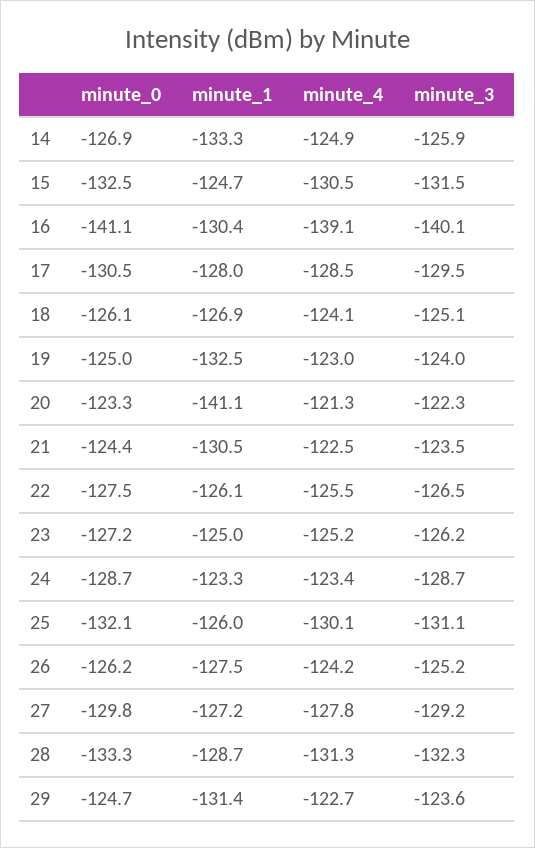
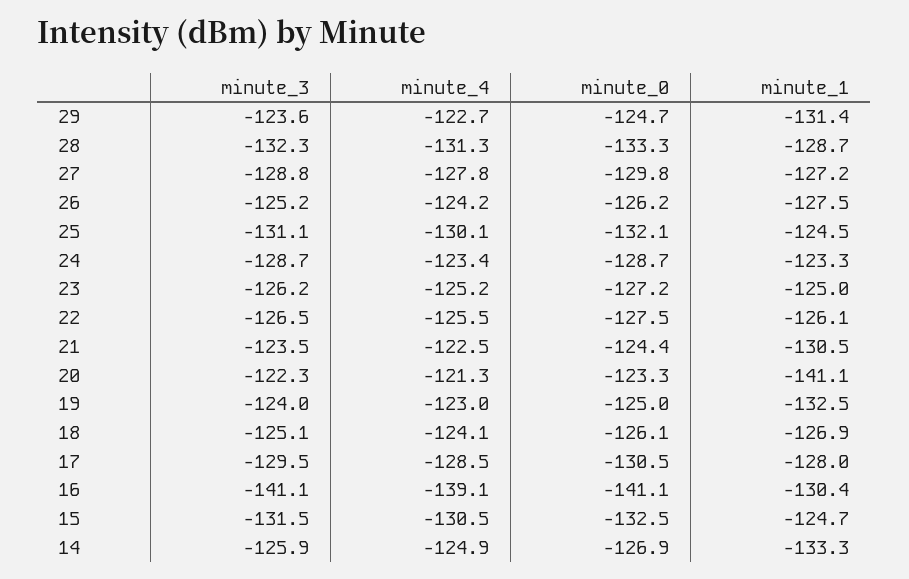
minute_3, 16: -140.1 -> -141.1
minute_1, 25: -126 -> -124.5
minute_3, 27: -129.2 -> -128.8

